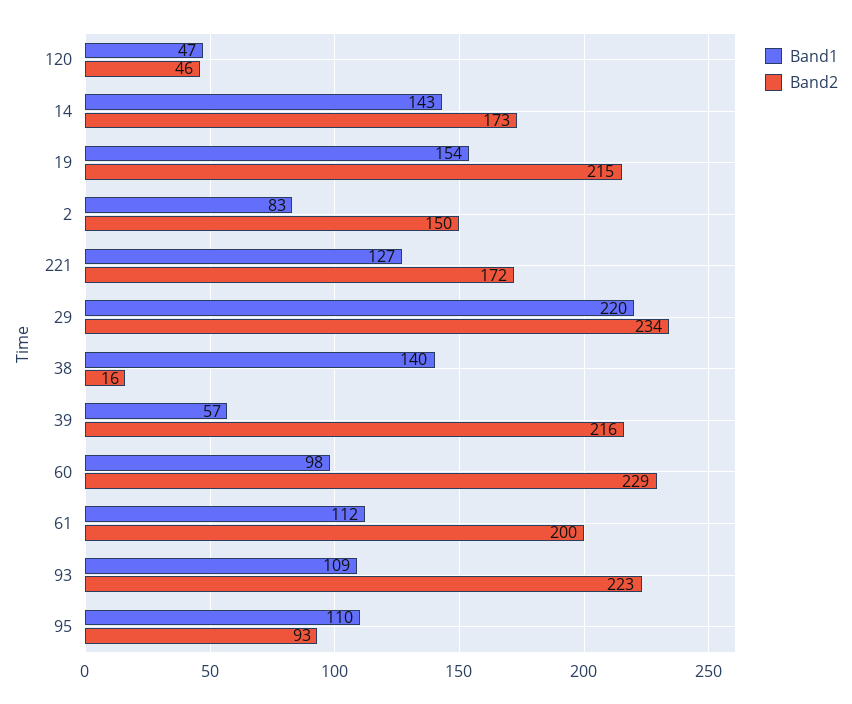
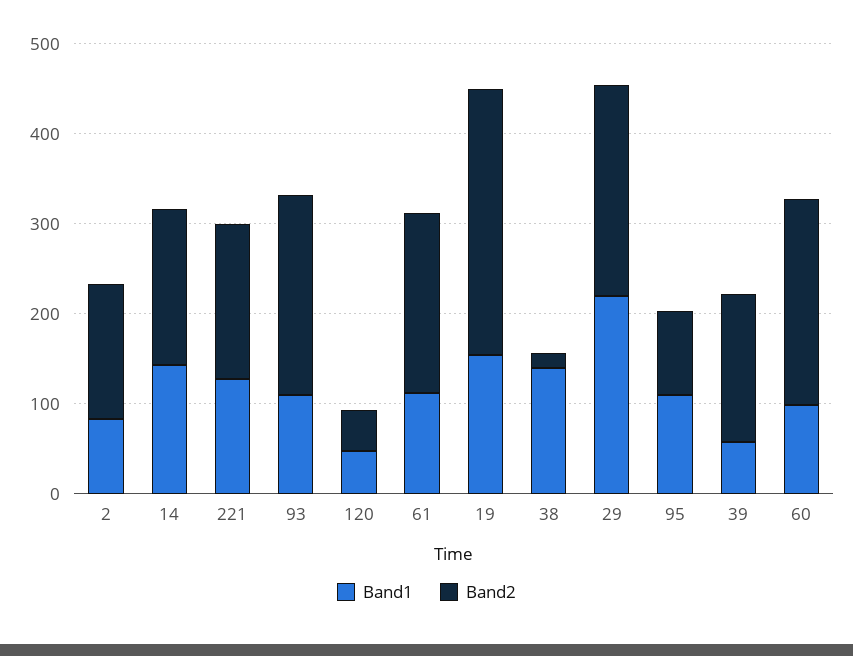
Band2, 19: 215 -> 300
Band2, 39: 216 -> 160

